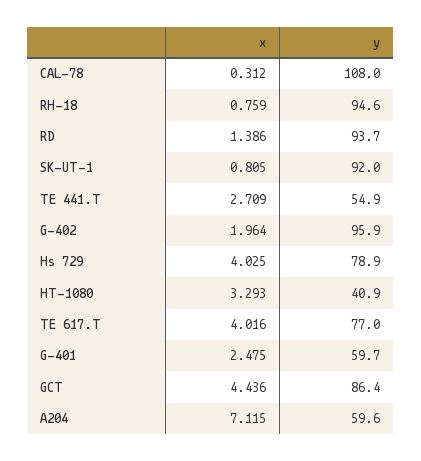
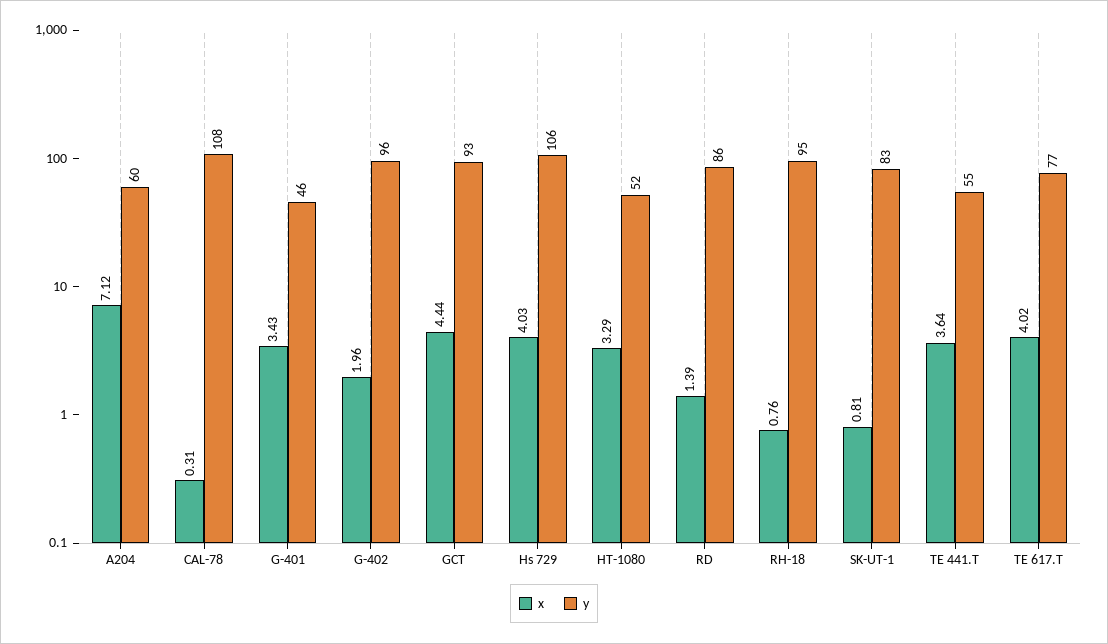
y, RD: 93.7 -> 86
y, SK-UT-1: 92 -> 83
x, TE 441.T: 2.709 -> 3.64
y, Hs 729: 78.9 -> 106
y, HT-1080: 40.9 -> 52
x, G-401: 2.475 -> 3.43
y, G-401: 59.7 -> 46
y, GCT: 86.4 -> 93

